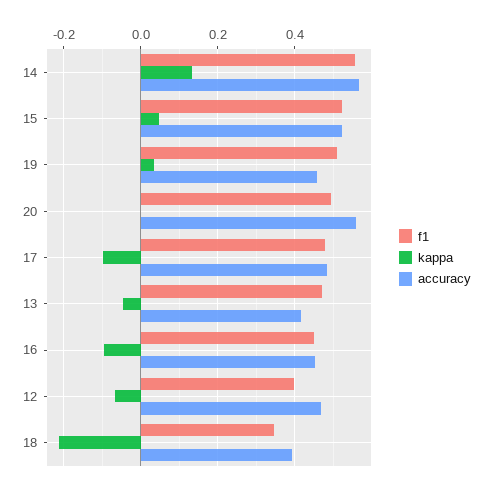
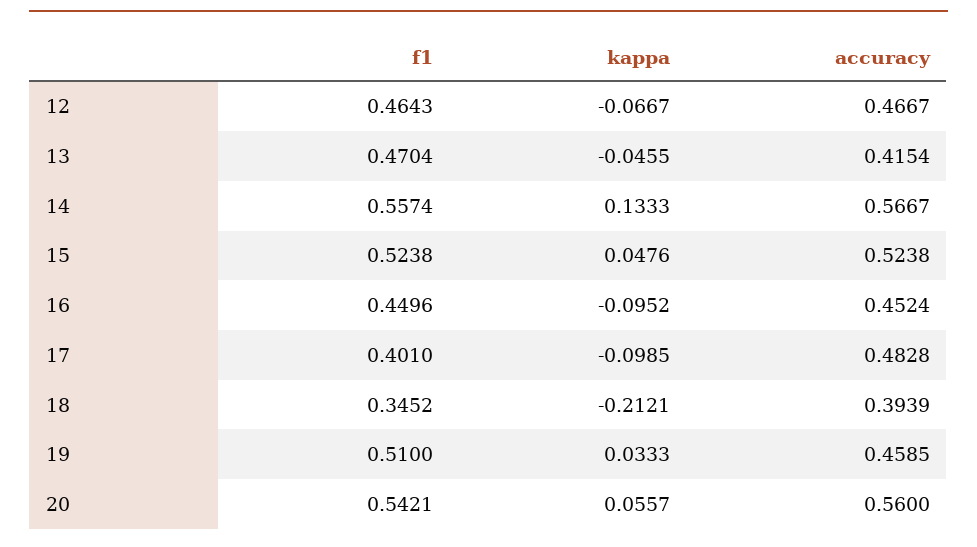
f1, 20: 0.5 -> 0.5421
kappa, 20: 0 -> 0.0557
f1, 17: 0.48 -> 0.401
f1, 12: 0.4 -> 0.4643

